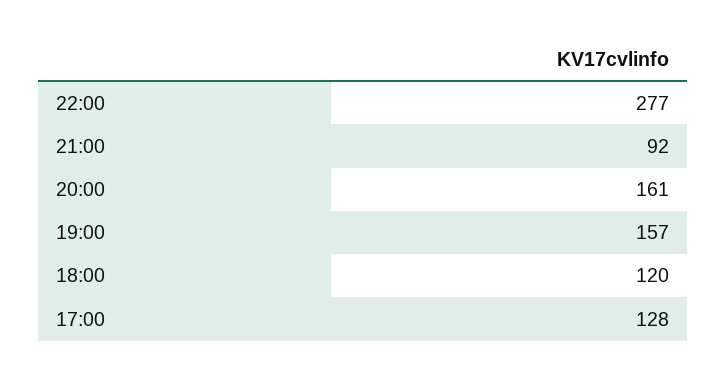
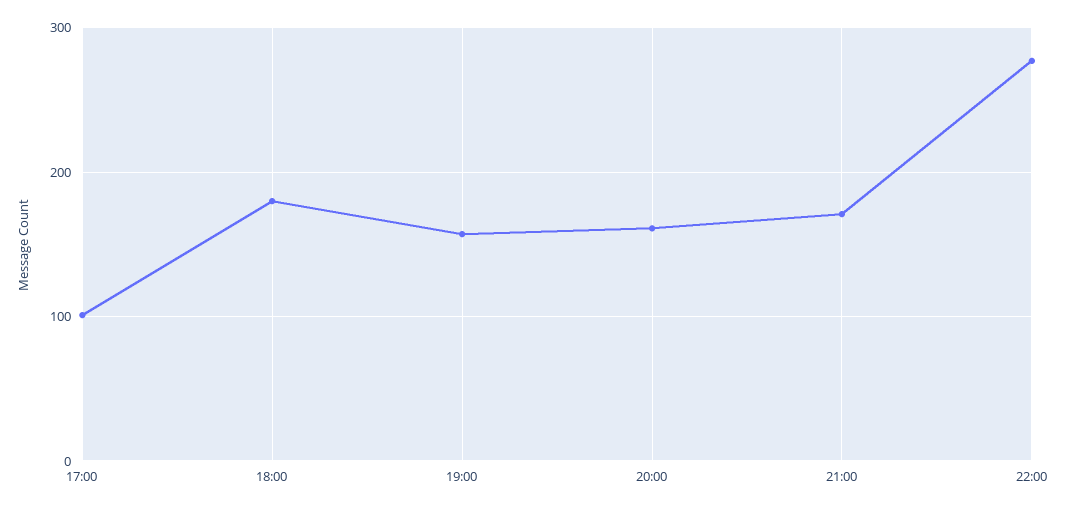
21:00: 92 -> 170
18:00: 120 -> 180
17:00: 128 -> 100

